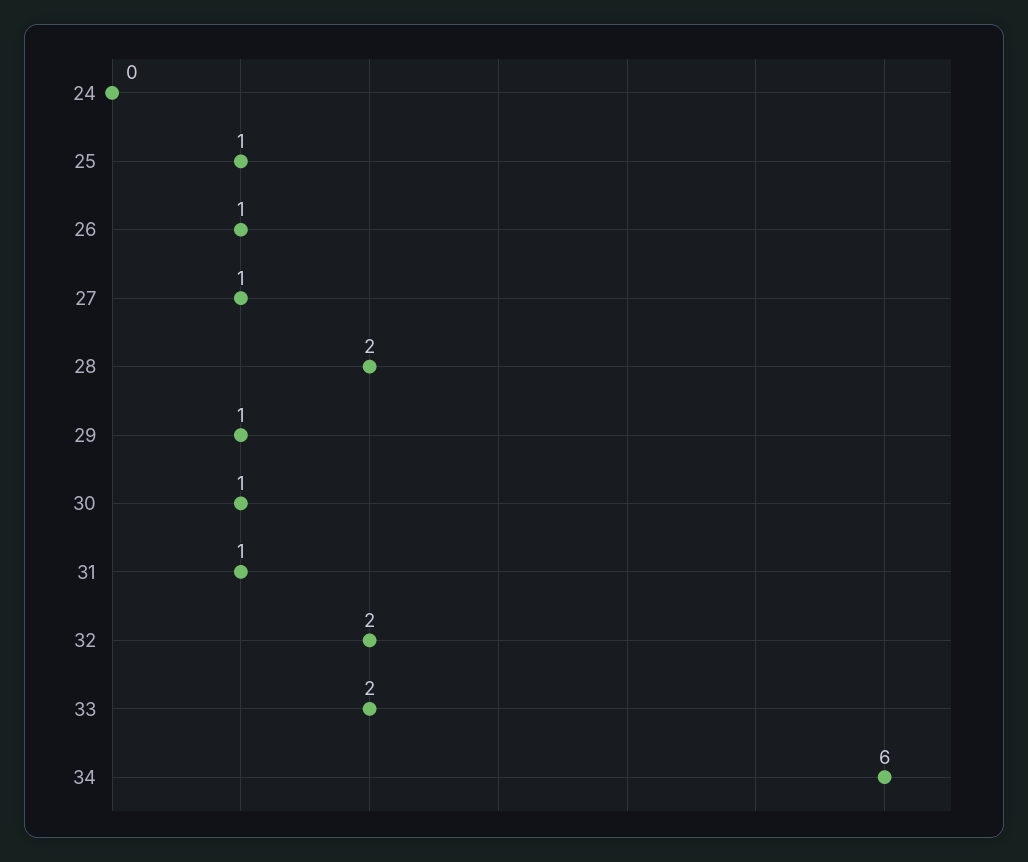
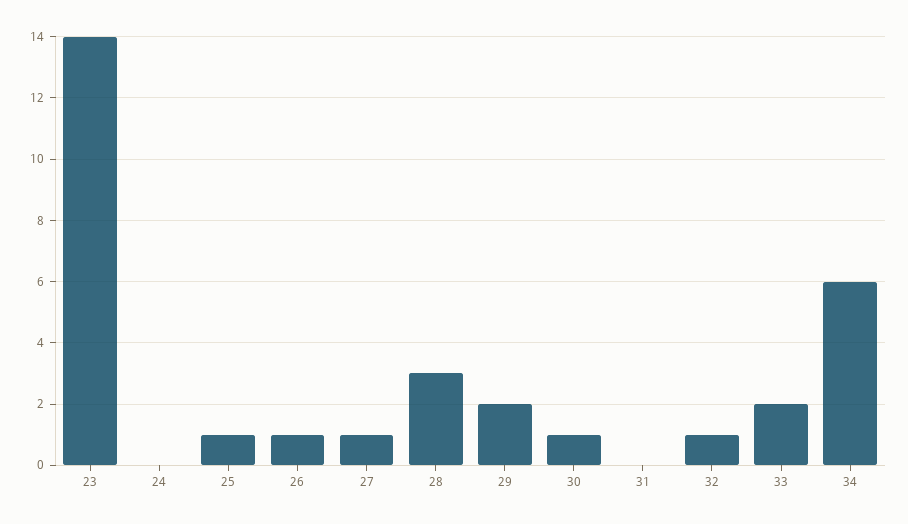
28: 2 -> 3
29: 1 -> 2
31: 1 -> 0
32: 2 -> 1
23: none -> 14

